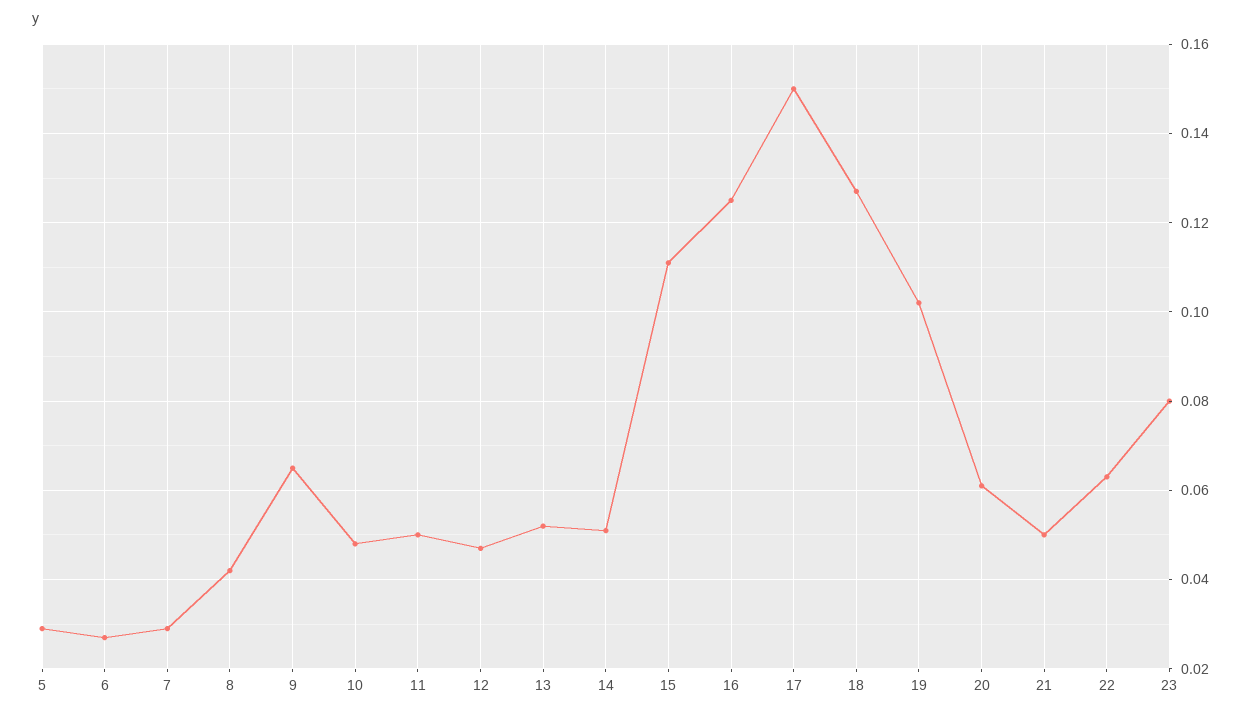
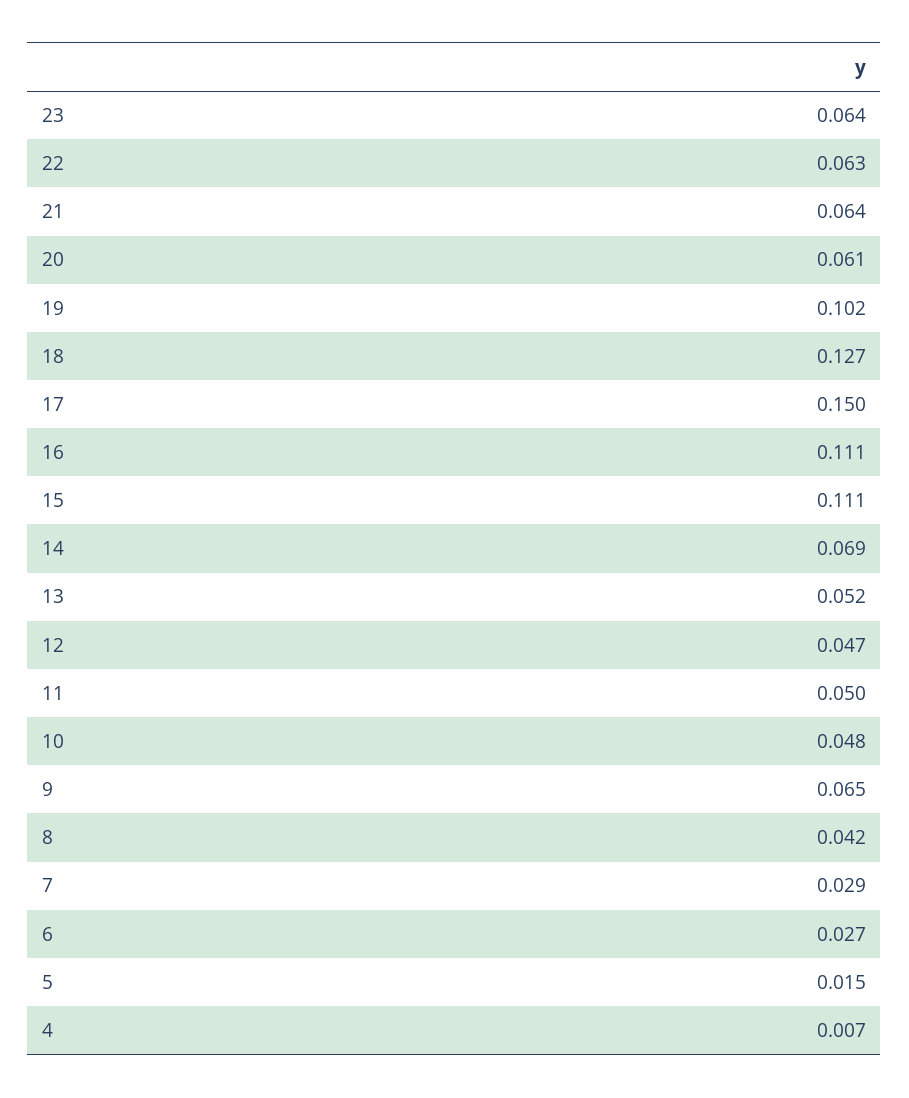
5: 0.03 -> 0.015
14: 0.05 -> 0.069
16: 0.125 -> 0.111
21: 0.05 -> 0.064
23: 0.08 -> 0.064
4: none -> 0.007

